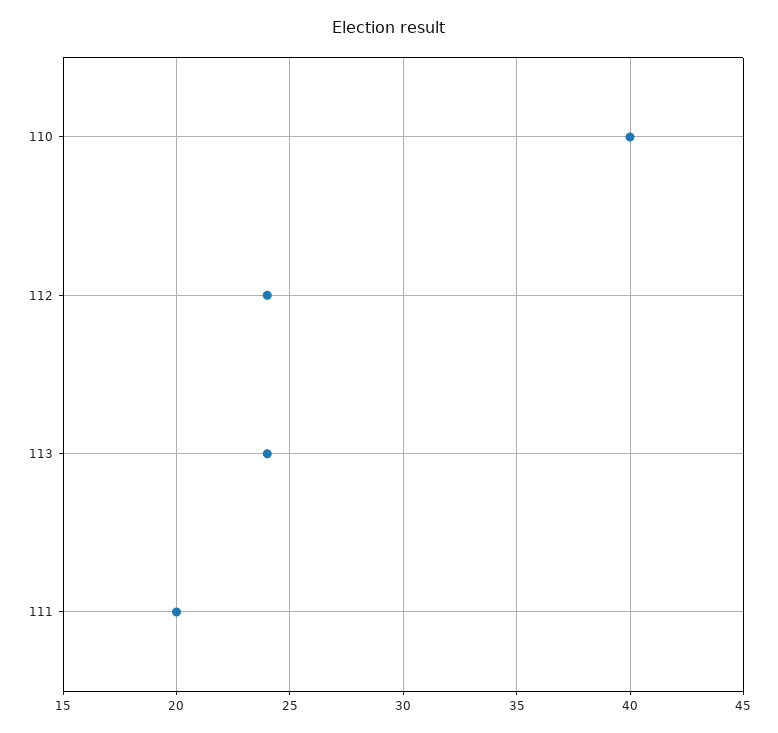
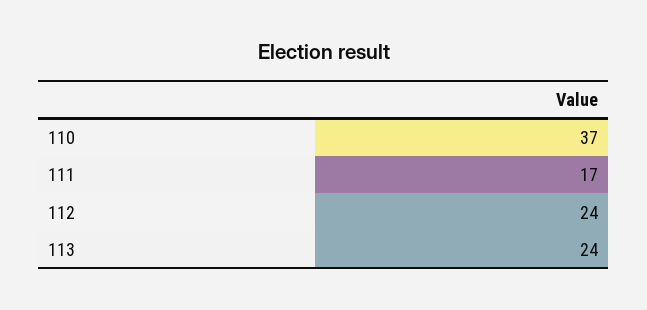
110: 40 -> 37
111: 20 -> 17

